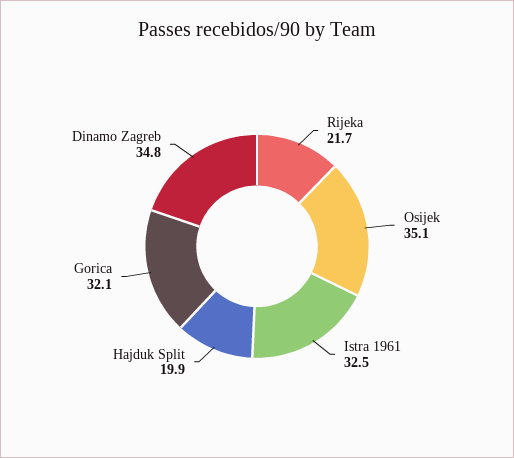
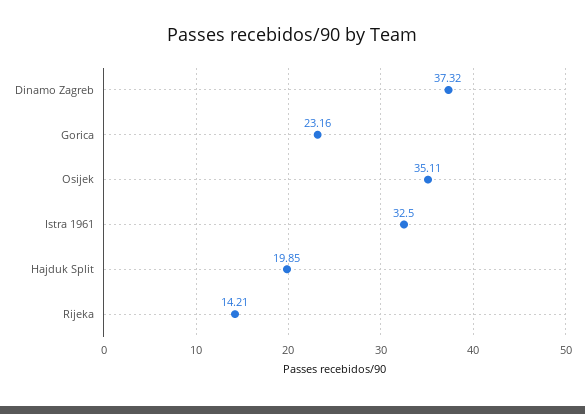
Rijeka: 21.7 -> 14.21
Gorica: 32.1 -> 23.16
Dinamo Zagreb: 34.8 -> 37.32

